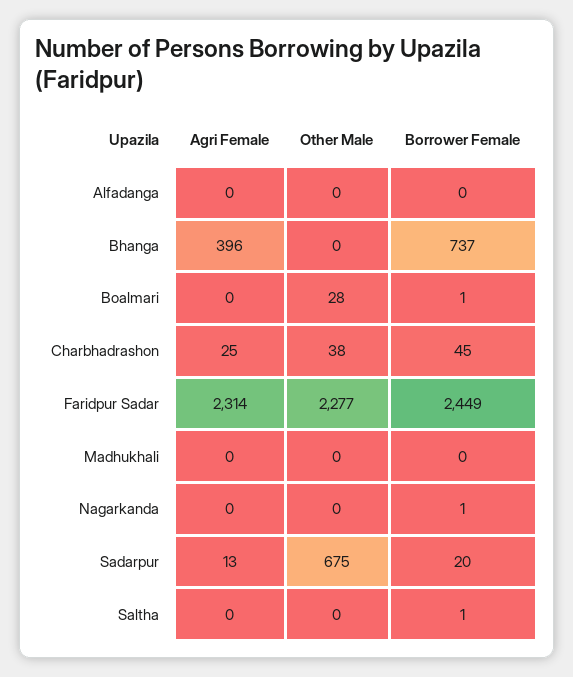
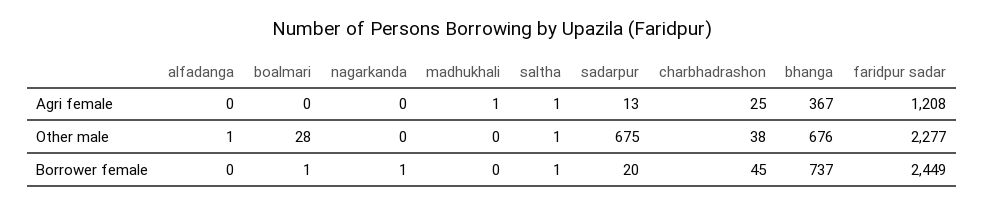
Other Male, Alfadanga: 0 -> 1
Agri Female, Bhanga: 396 -> 367
Other Male, Bhanga: 0 -> 676
Agri Female, Faridpur Sadar: 2314 -> 1208
Agri Female, Madhukhali: 0 -> 1
Agri Female, Saltha: 0 -> 1
Other Male, Saltha: 0 -> 1

